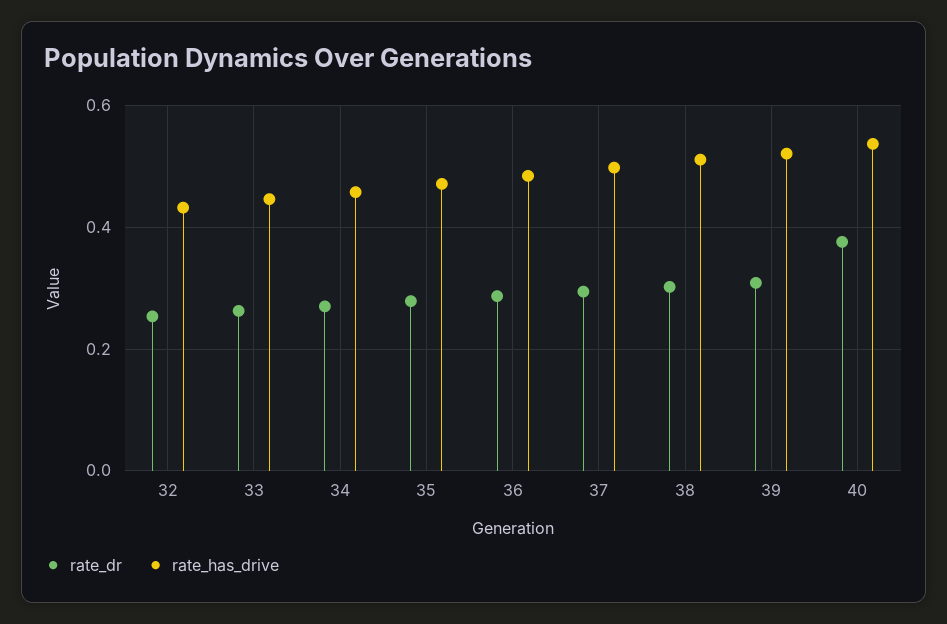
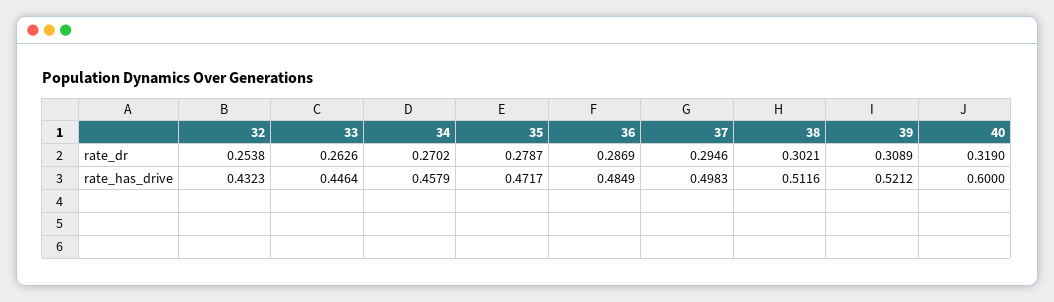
rate_dr, 40: 0.38 -> 0.319
rate_has_drive, 40: 0.54 -> 0.6

